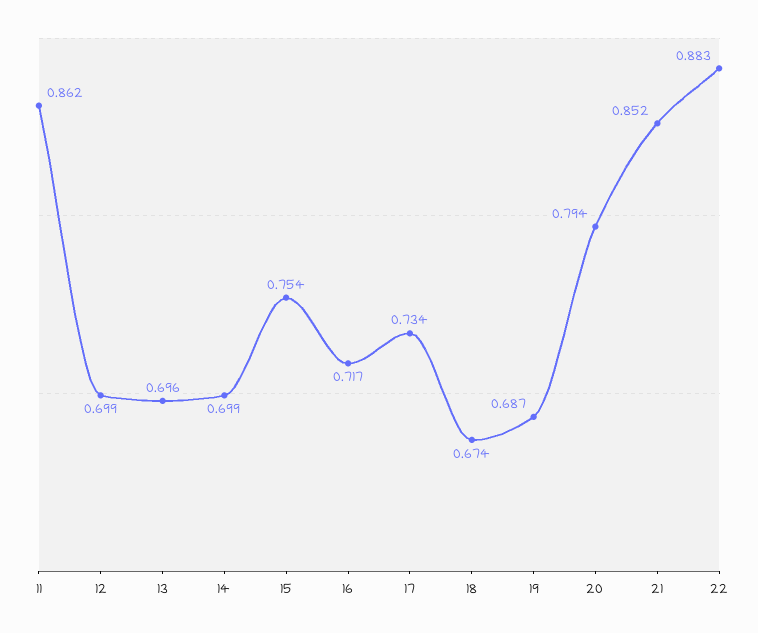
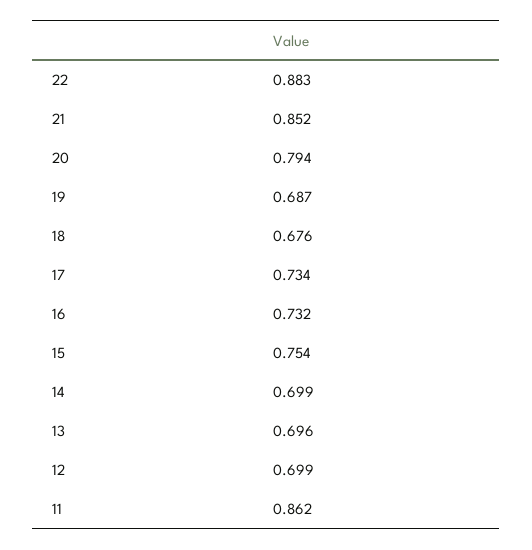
16: 0.717 -> 0.732
18: 0.674 -> 0.676

